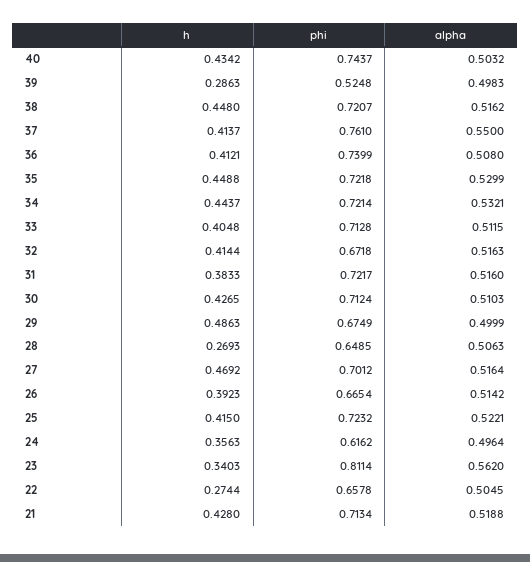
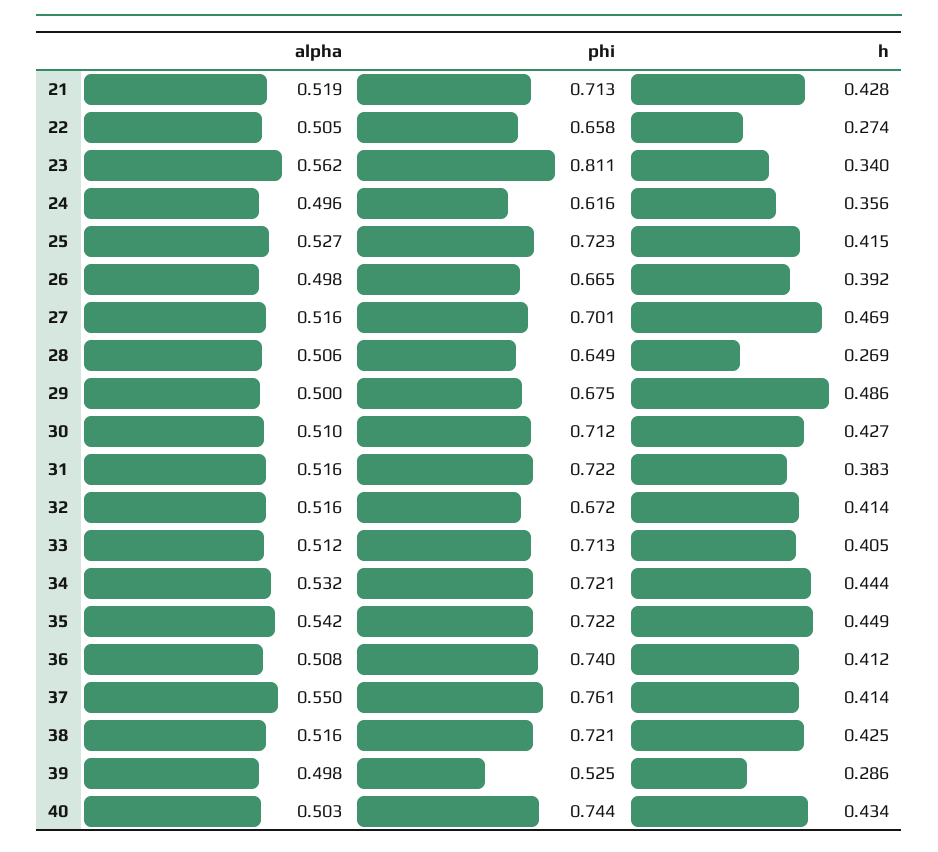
h, 38: 0.448 -> 0.425
alpha, 35: 0.5299 -> 0.542
alpha, 26: 0.5142 -> 0.498
alpha, 25: 0.5221 -> 0.527

